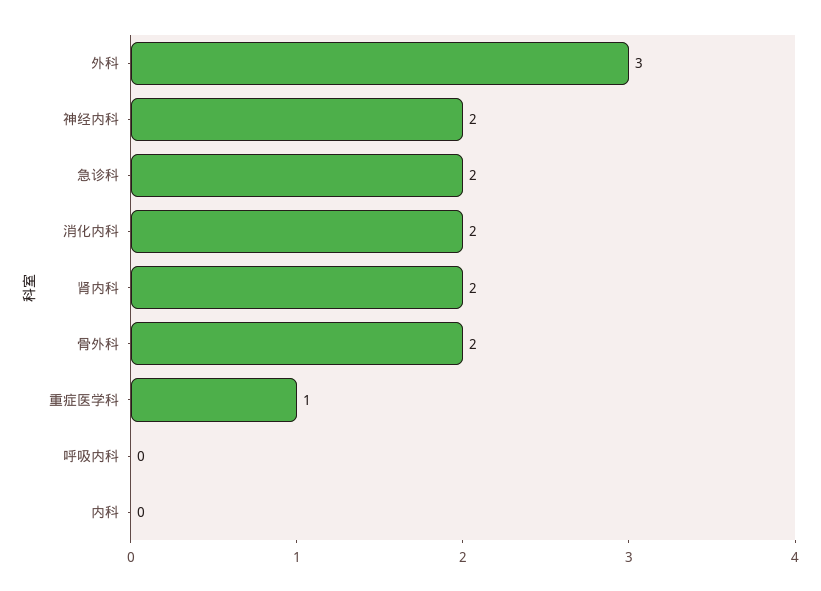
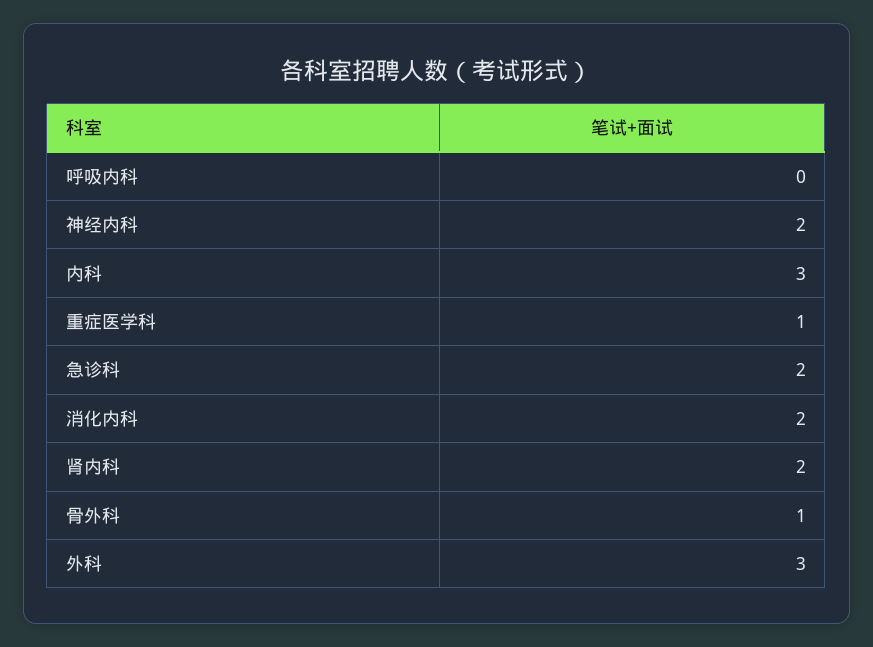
骨外科: 2 -> 1
内科: 0 -> 3

